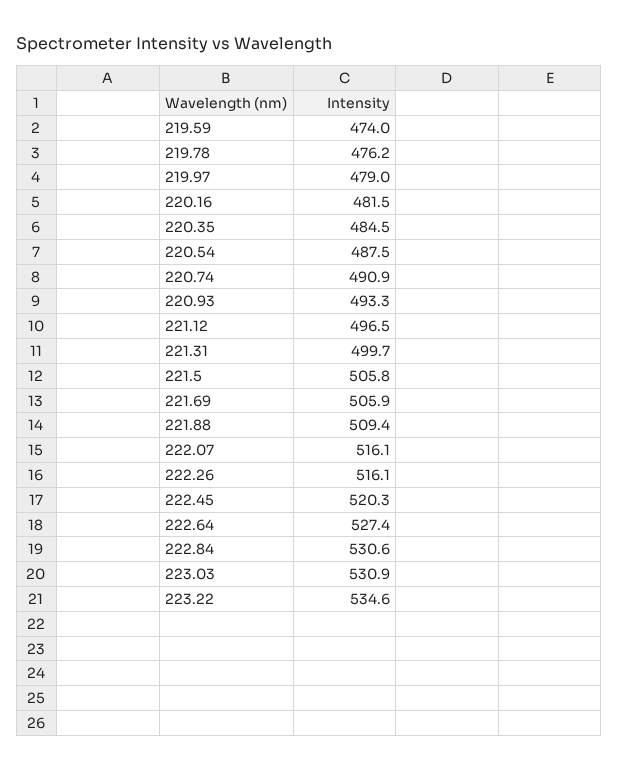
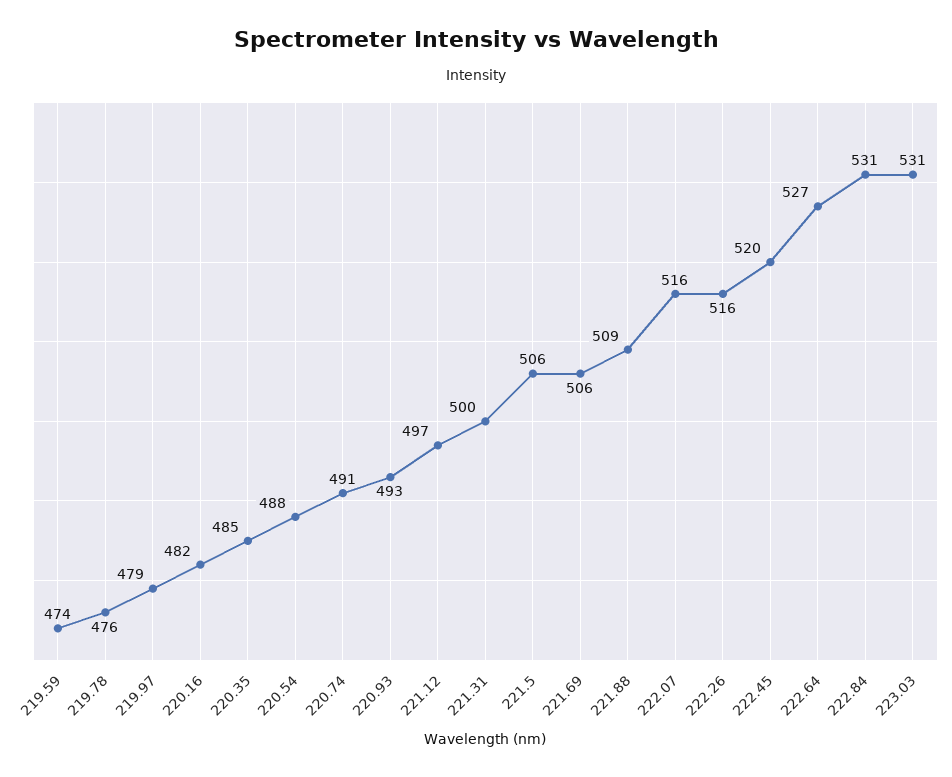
223.22: 534.6 -> none

